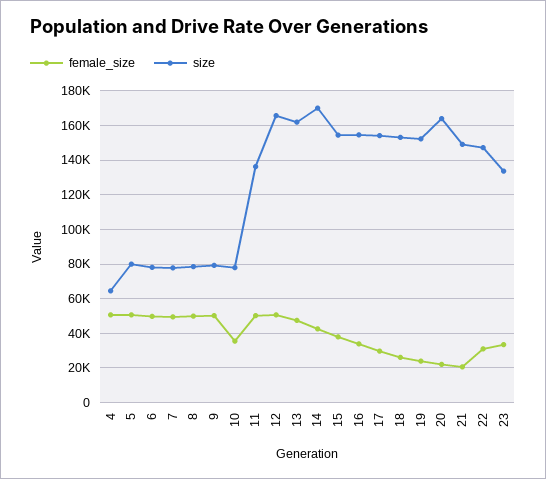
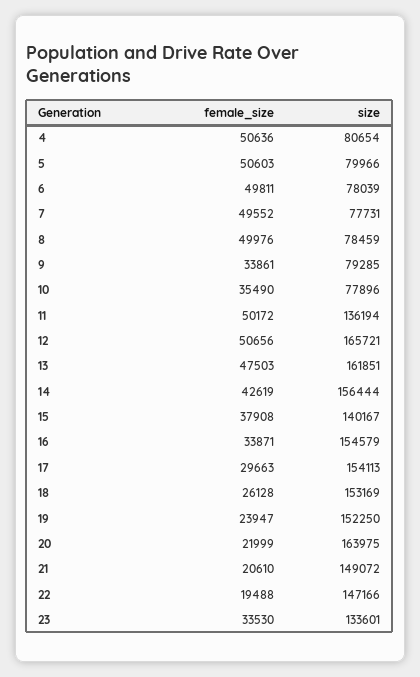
size, 4: 65000 -> 80654
female_size, 9: 50000 -> 33861
size, 14: 170000 -> 156444
size, 15: 155000 -> 140167
female_size, 22: 30000 -> 19488

